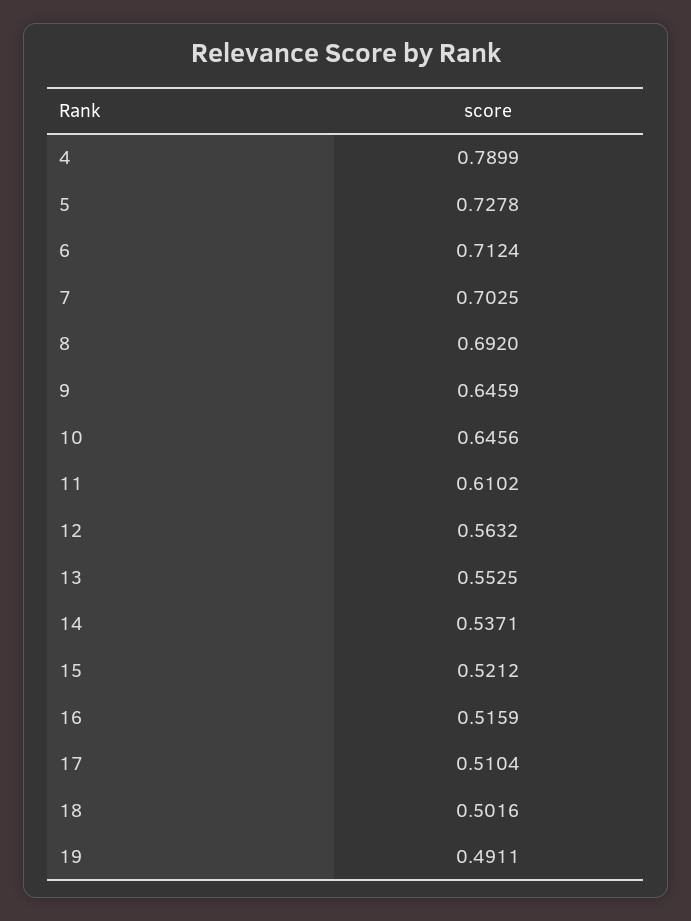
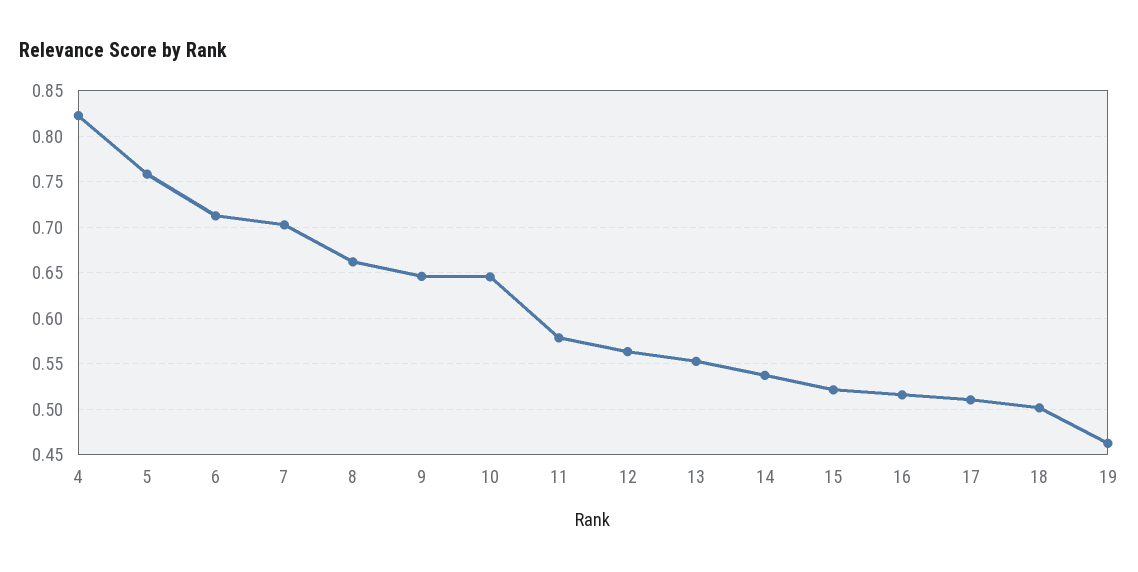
4: 0.7899 -> 0.82
5: 0.7278 -> 0.76
8: 0.692 -> 0.66
11: 0.6102 -> 0.58
19: 0.4911 -> 0.46

